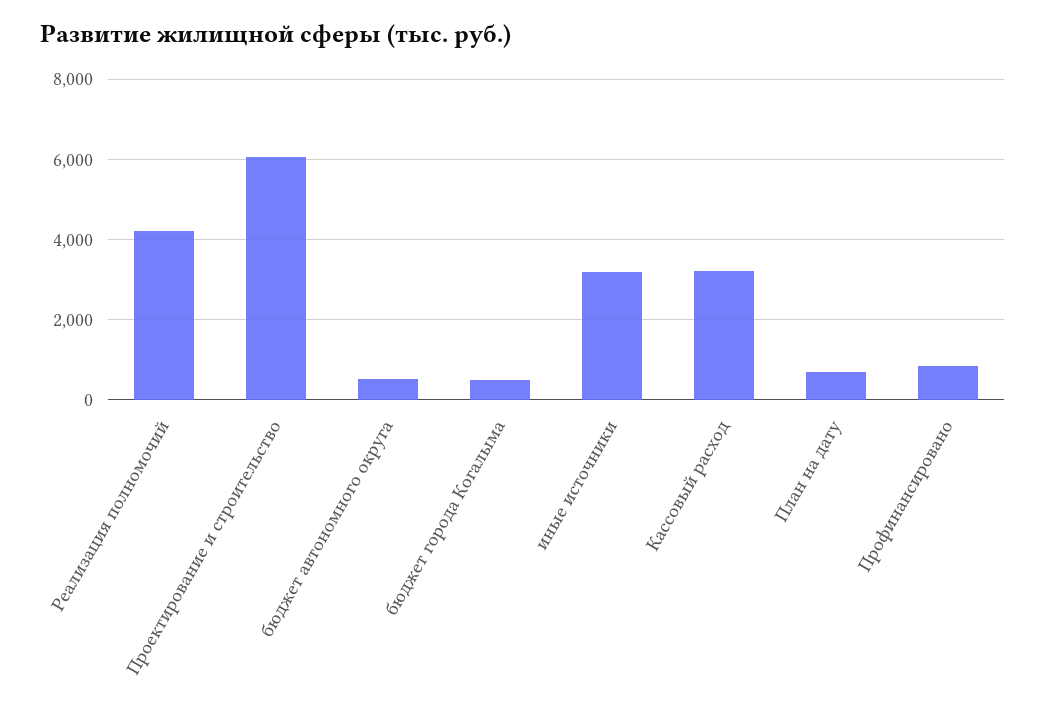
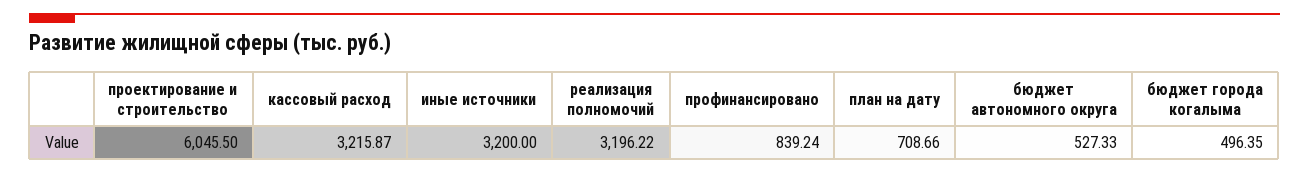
Реализация полномочий: 4200 -> 3196.22

